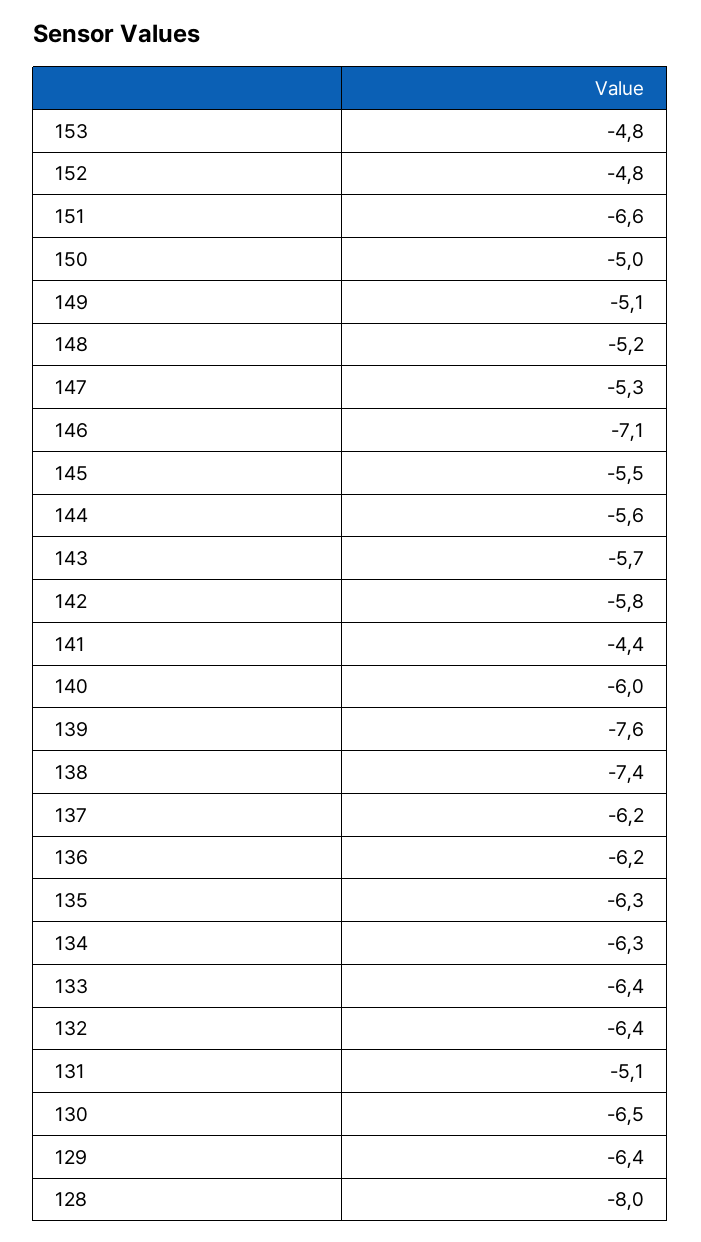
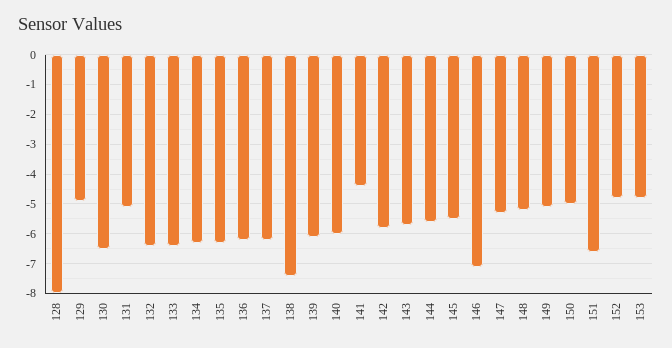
139: -7.6 -> -6
129: -6.4 -> -5

